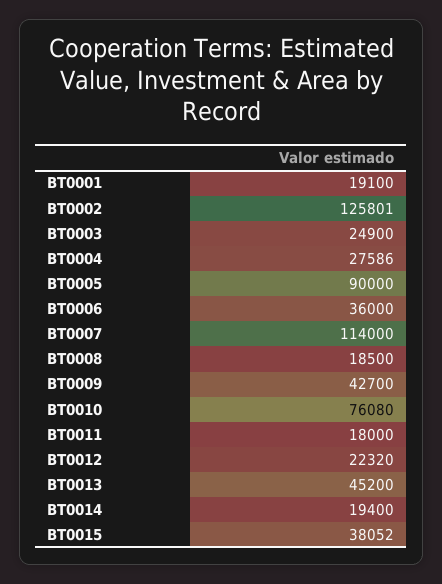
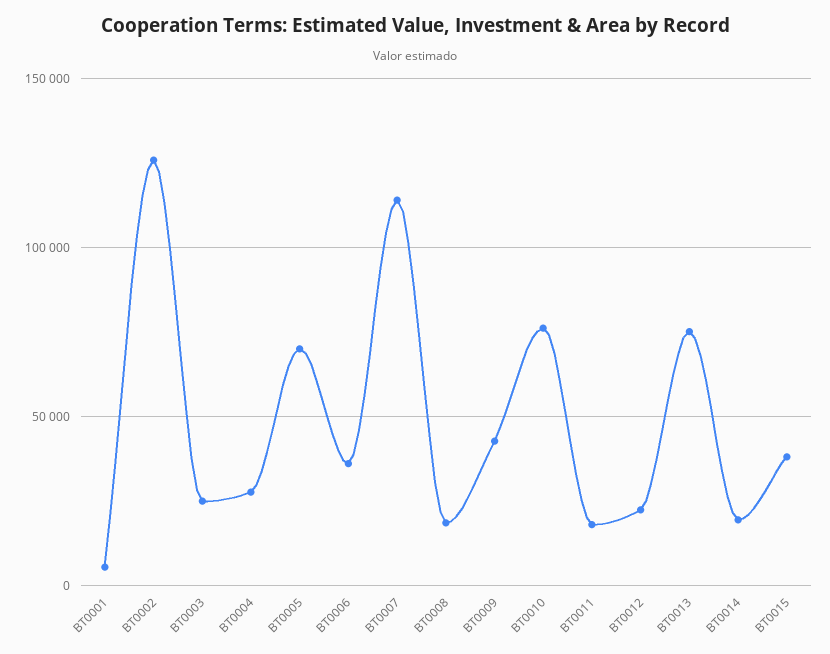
BT0001: 19100 -> 5000
BT0005: 90000 -> 70000
BT0013: 45200 -> 75000

